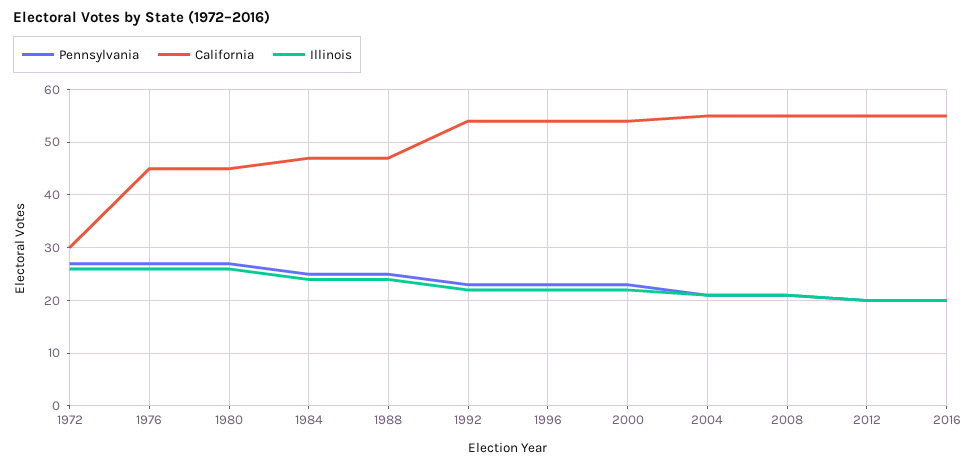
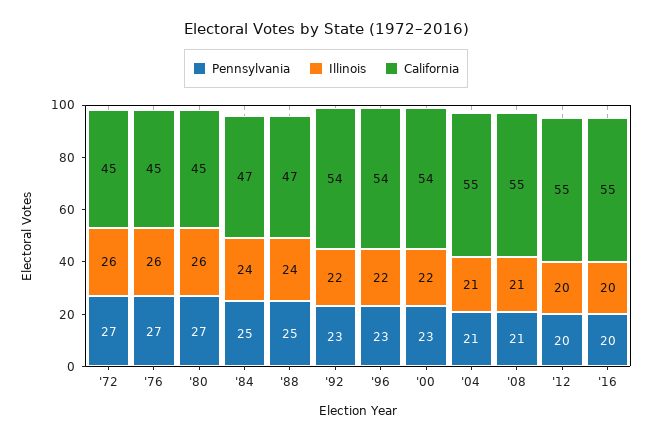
California, 1972: 30 -> 45

